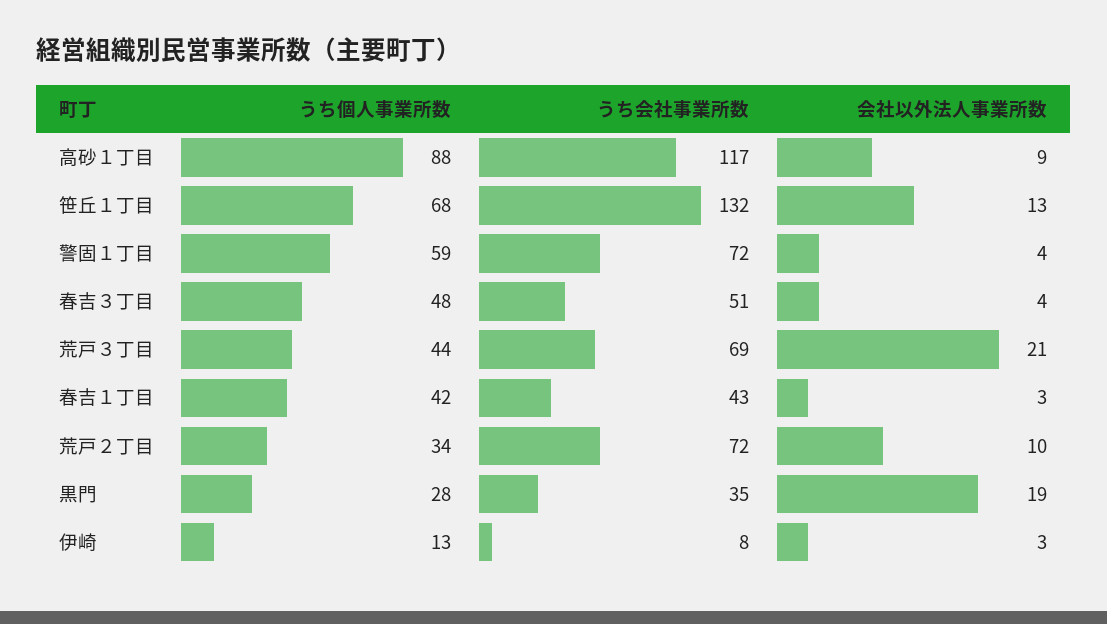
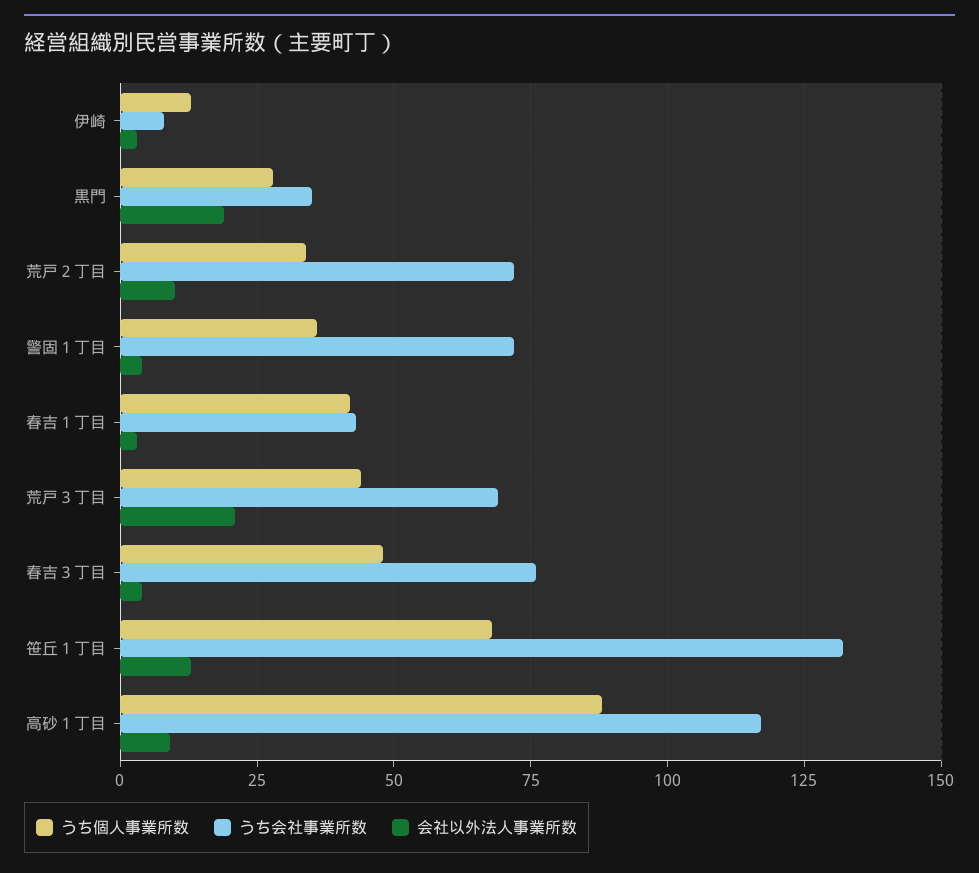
うち個人事業所数, 警固１丁目: 59 -> 35
うち会社事業所数, 春吉３丁目: 51 -> 75

